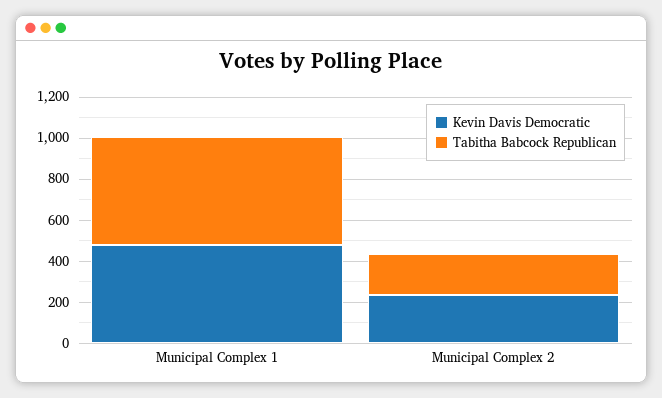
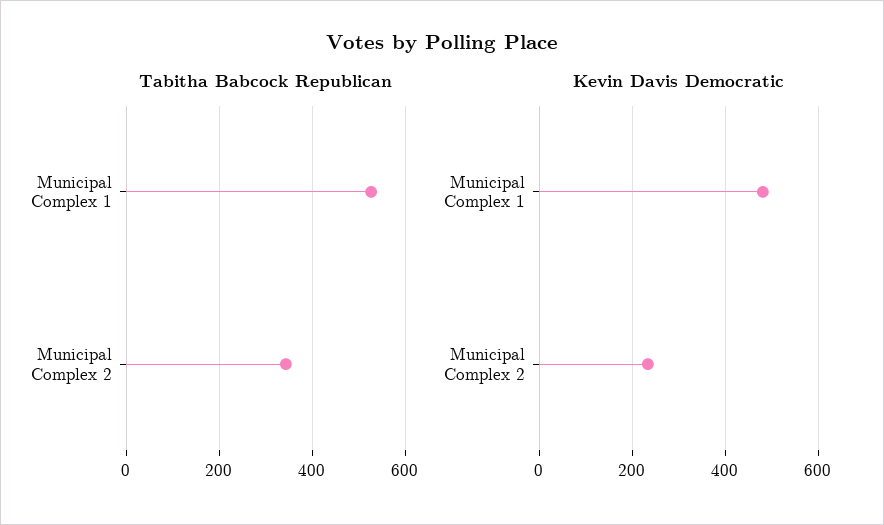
Tabitha Babcock Republican, Municipal Complex 2: 200 -> 340

